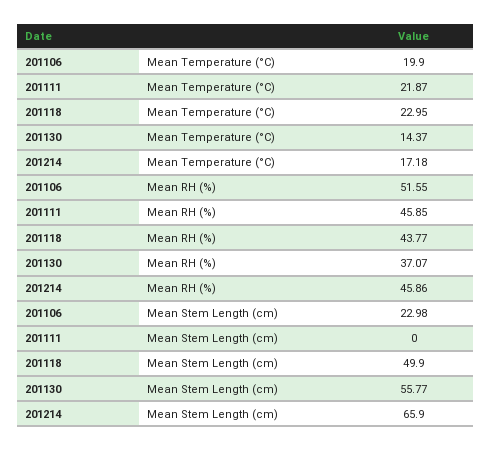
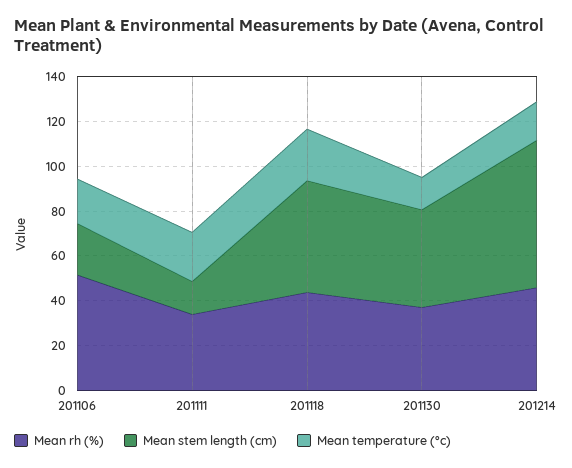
Mean RH (%), 201111: 45.85 -> 35
Mean Stem Length (cm), 201111: 0 -> 15
Mean Stem Length (cm), 201130: 55.77 -> 45

